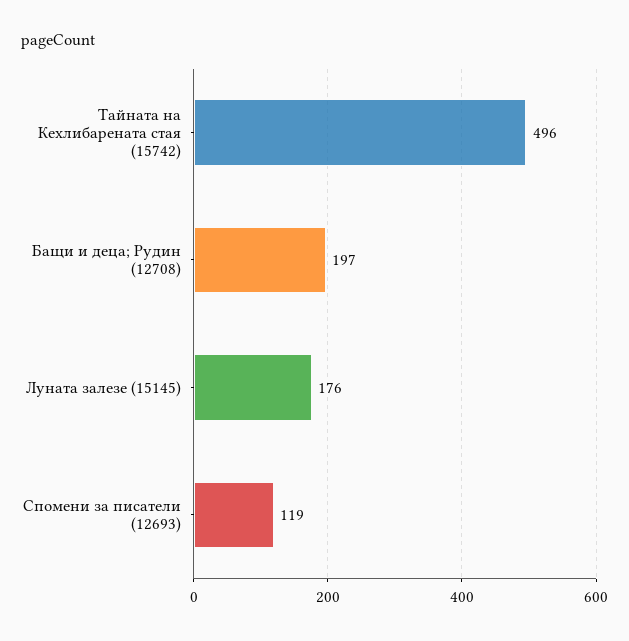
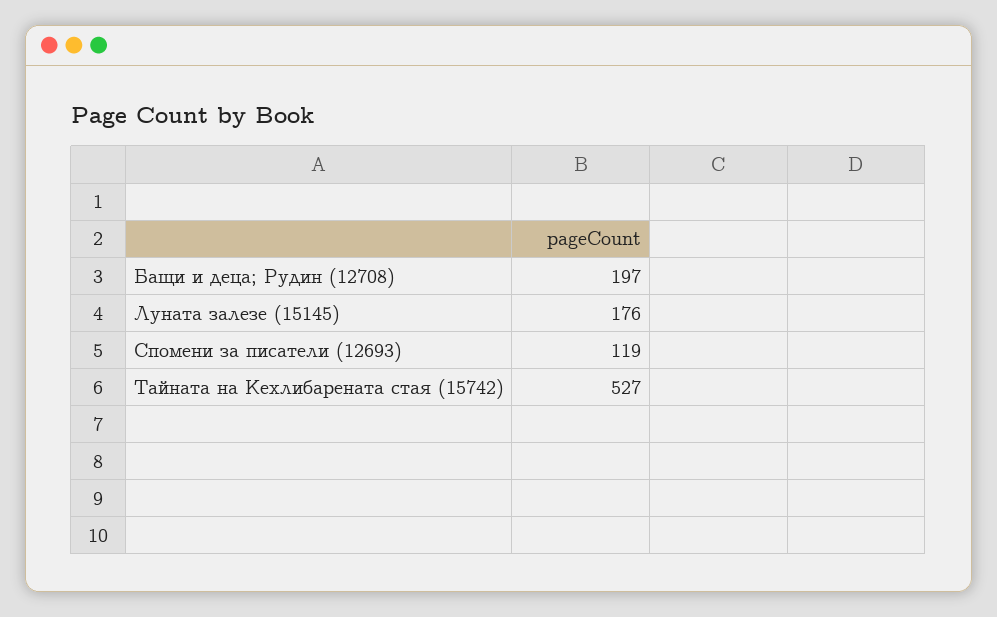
Тайната на Кехлибарената стая (15742): 496 -> 527

